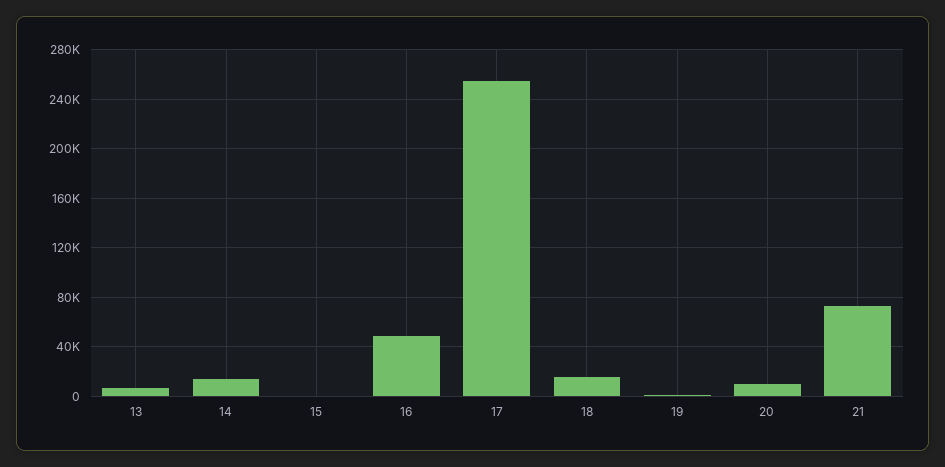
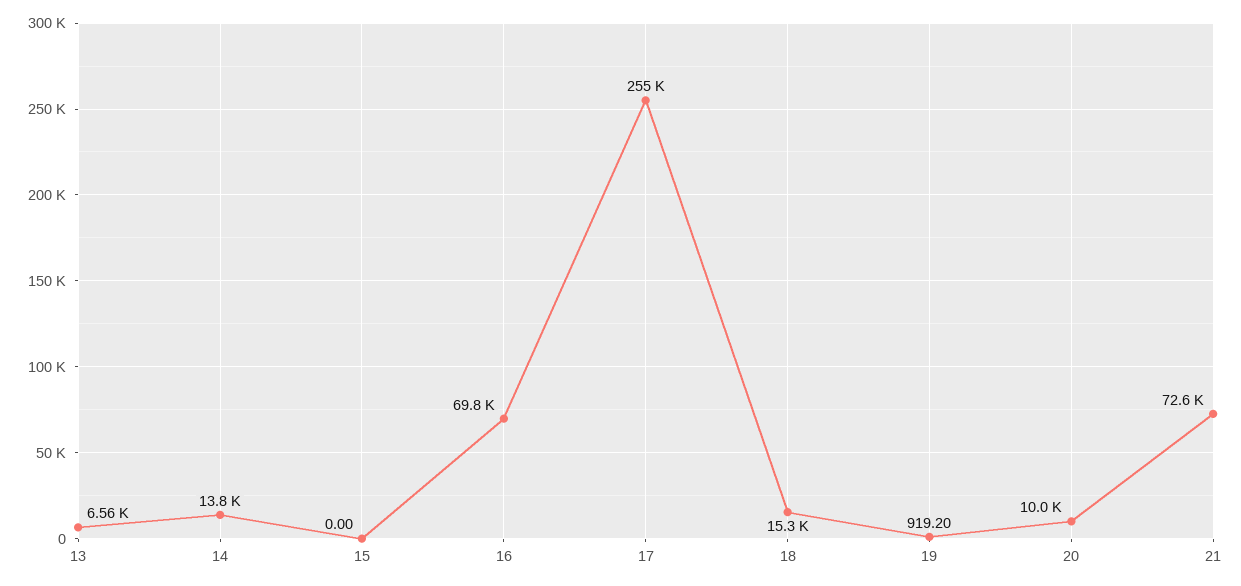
16: 50000 -> 69800

